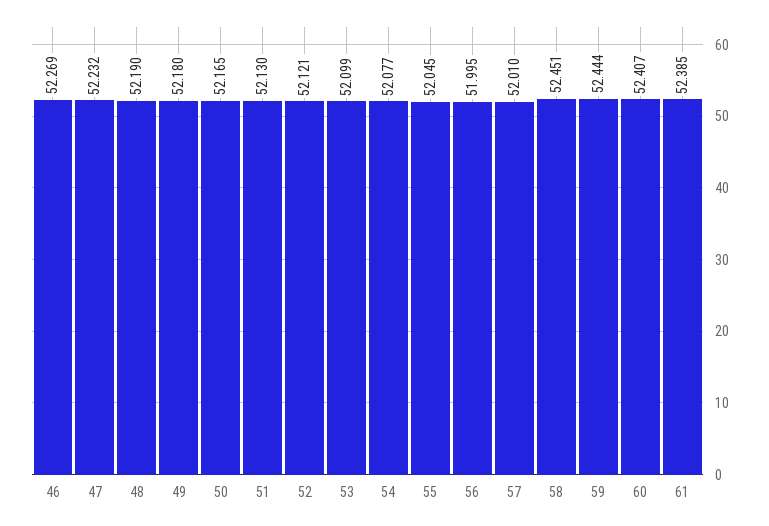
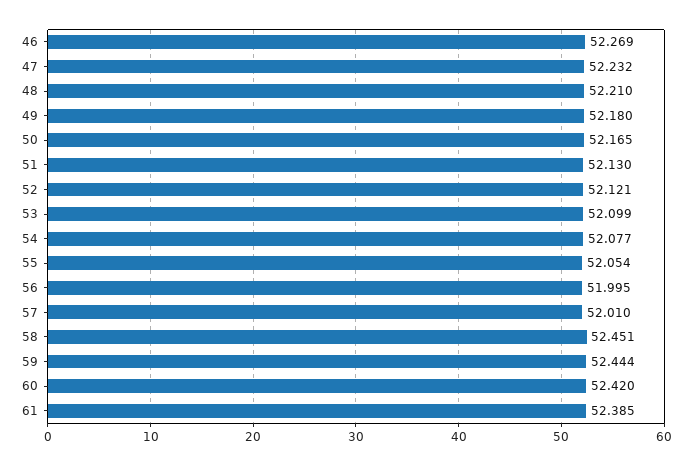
48: 52.19 -> 52.21
55: 52.045 -> 52.054
60: 52.407 -> 52.42

